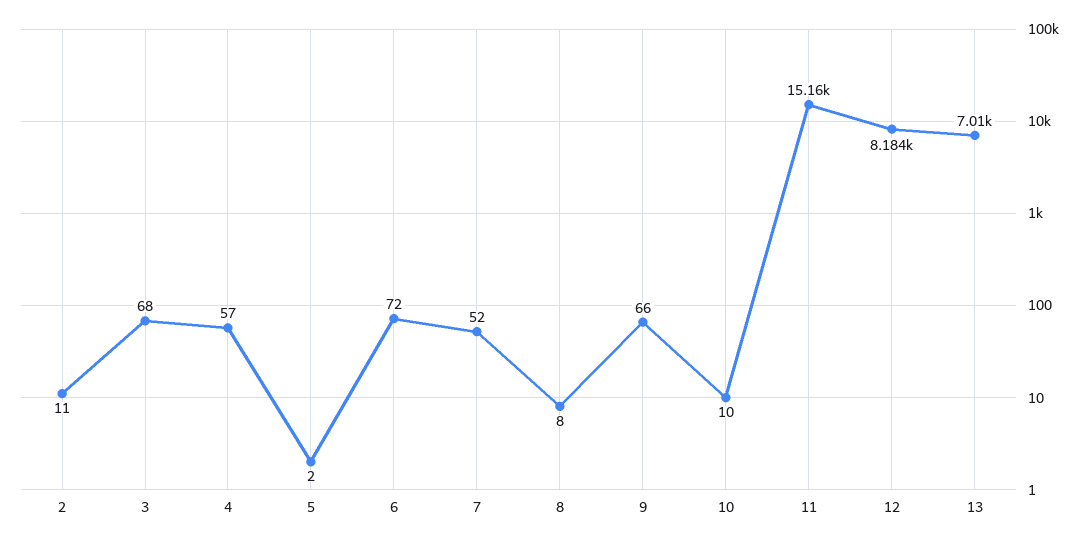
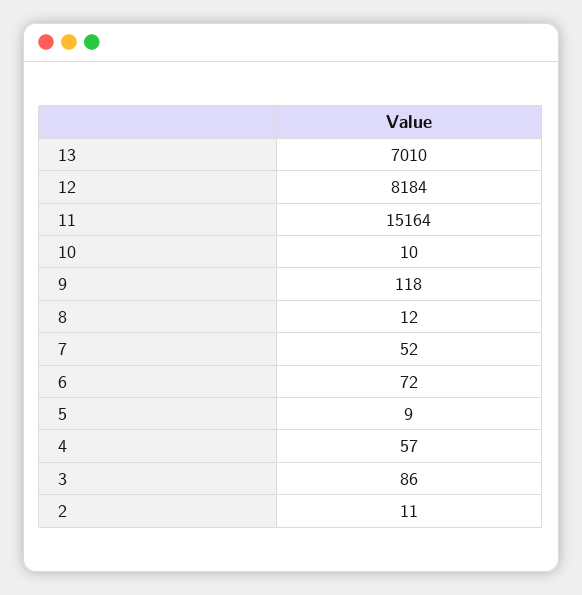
3: 68 -> 86
5: 2 -> 9
8: 8 -> 12
9: 66 -> 118

